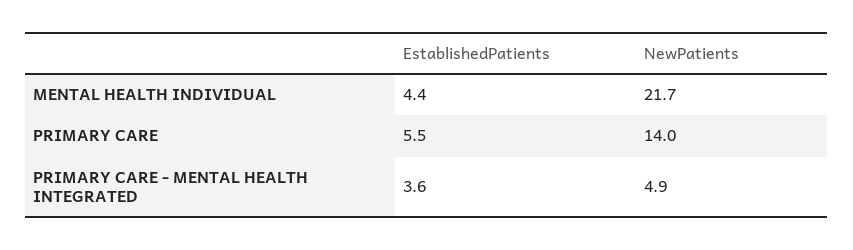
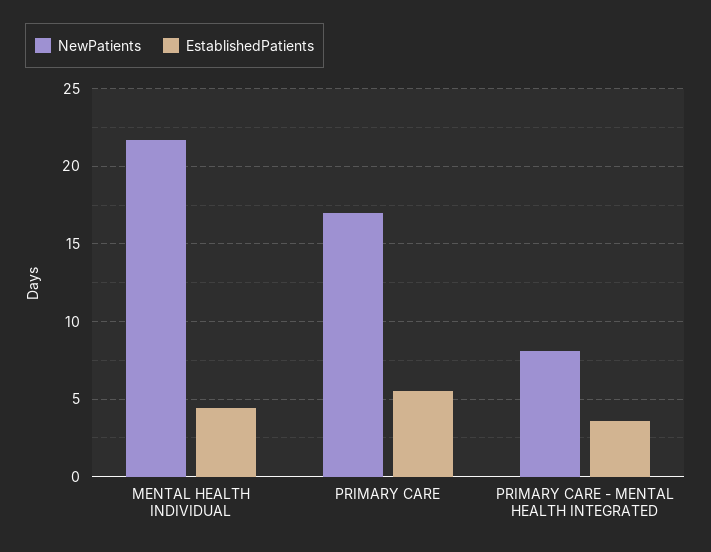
NewPatients, PRIMARY CARE: 14 -> 17
NewPatients, PRIMARY CARE - MENTAL HEALTH INTEGRATED: 4.9 -> 8

